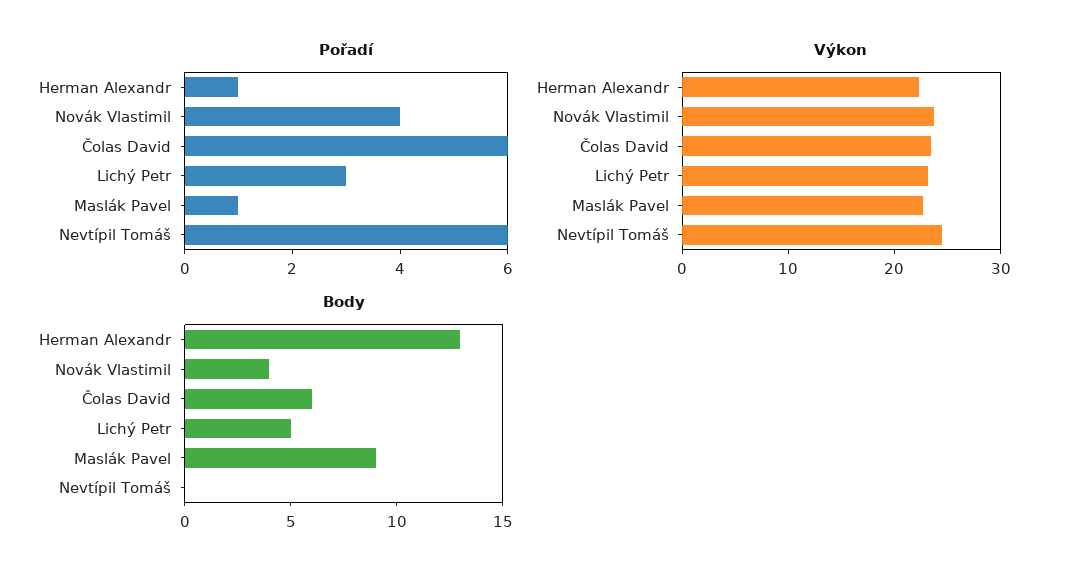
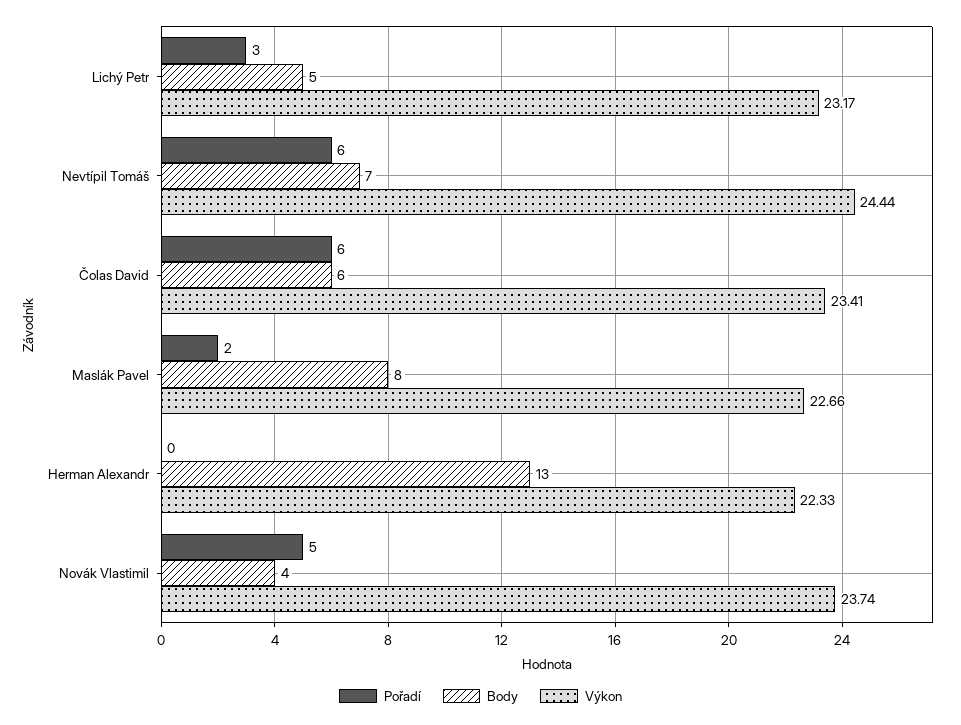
Pořadí, Herman Alexandr: 1 -> 0
Pořadí, Novák Vlastimil: 4 -> 5
Pořadí, Maslák Pavel: 1 -> 2
Body, Maslák Pavel: 9 -> 8
Body, Nevtípil Tomáš: 0 -> 7

